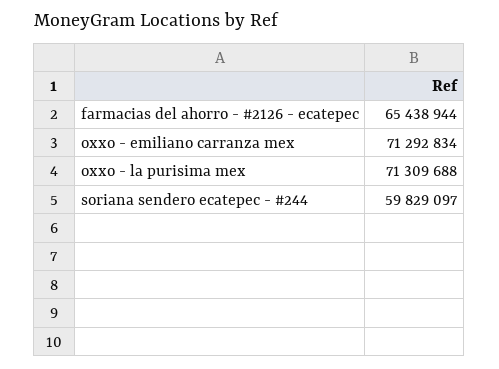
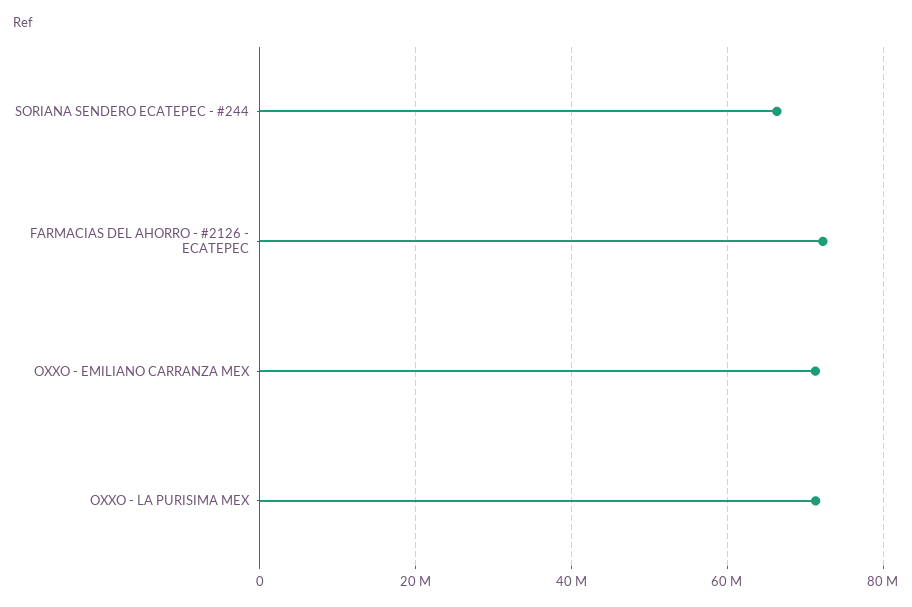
farmacias del ahorro - #2126 - ecatepec: 65438944 -> 72000000
soriana sendero ecatepec - #244: 59829097 -> 66000000

